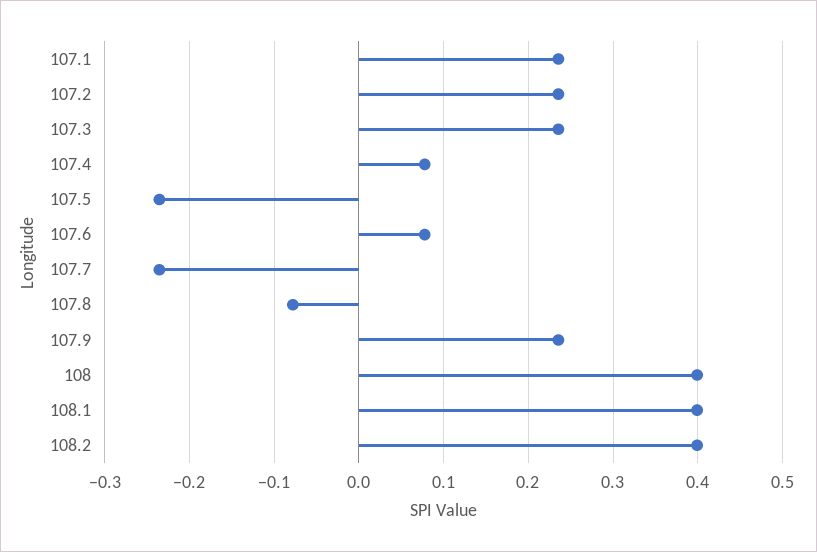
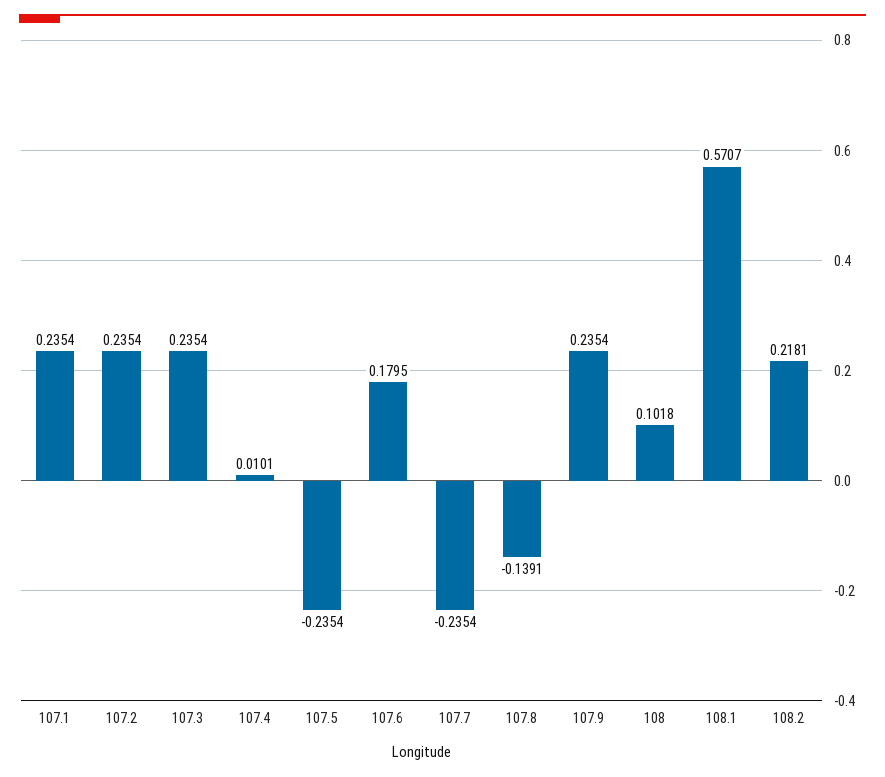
107.4: 0.08 -> 0.0101
107.6: 0.08 -> 0.1795
107.8: -0.08 -> -0.1391
108: 0.4 -> 0.1018
108.1: 0.4 -> 0.5707
108.2: 0.4 -> 0.2181

